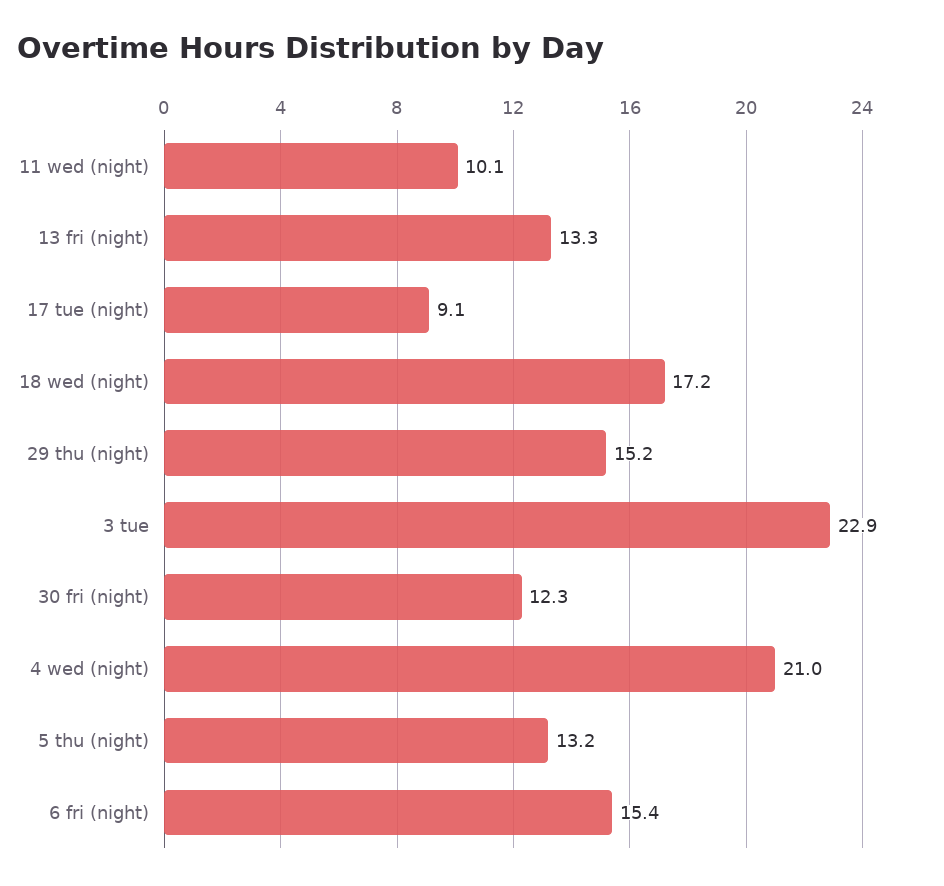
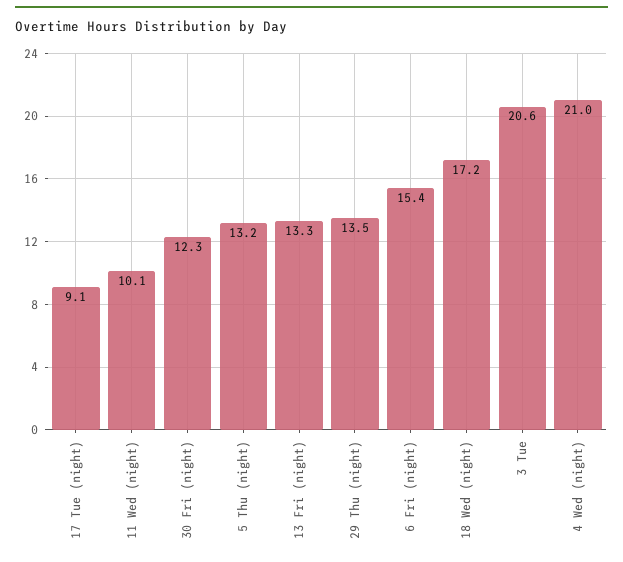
29 thu (night): 15.2 -> 13.5
3 tue: 22.9 -> 20.6

